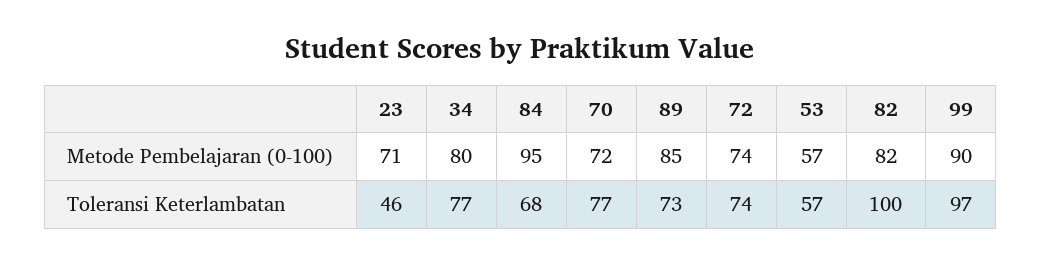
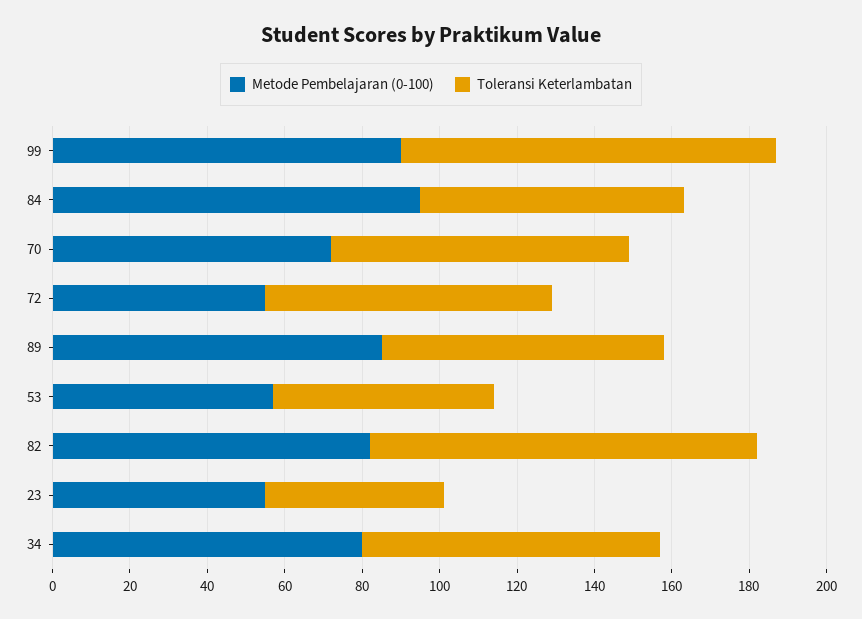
Metode Pembelajaran (0-100), 23: 71 -> 55
Metode Pembelajaran (0-100), 72: 74 -> 55

